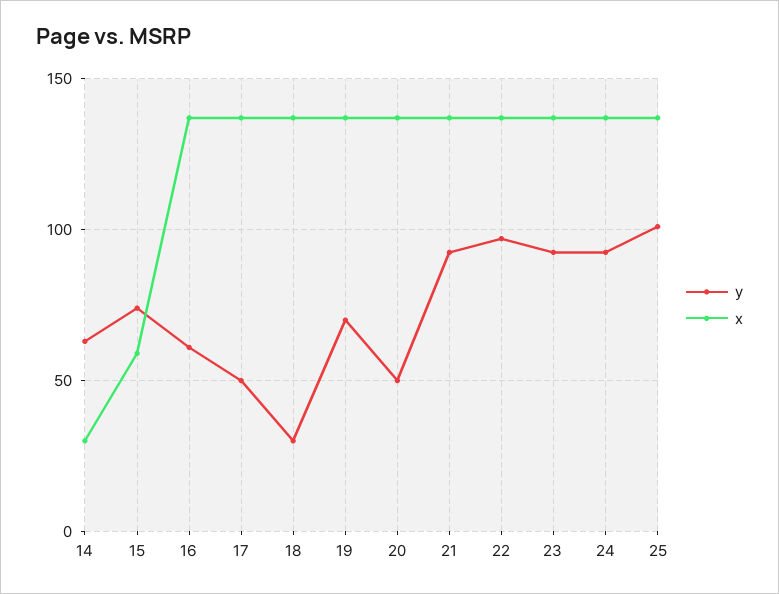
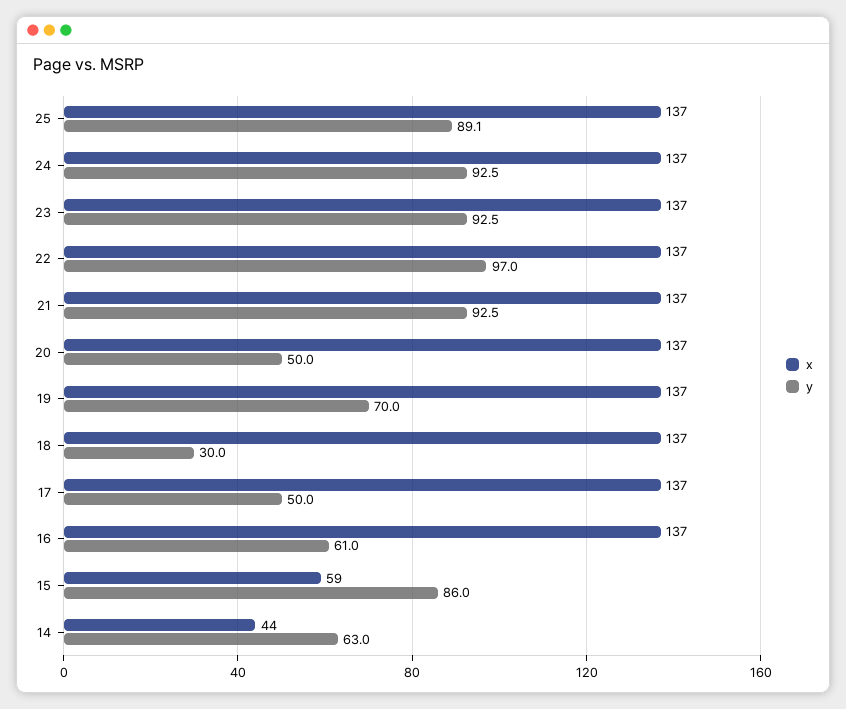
x, 14: 30 -> 44
y, 15: 75 -> 86
y, 25: 100 -> 89.1

